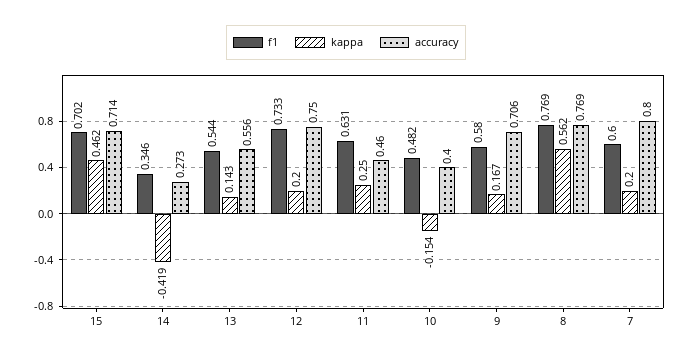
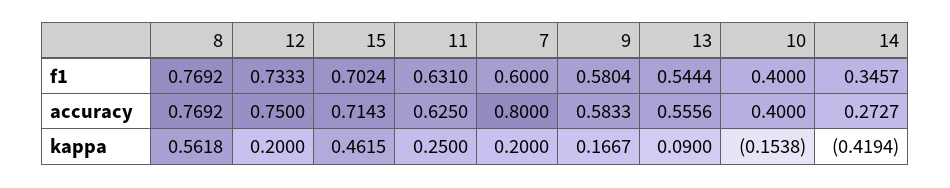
kappa, 13: 0.143 -> 0.09
accuracy, 11: 0.46 -> 0.625
f1, 10: 0.482 -> 0.4
accuracy, 9: 0.706 -> 0.5833

